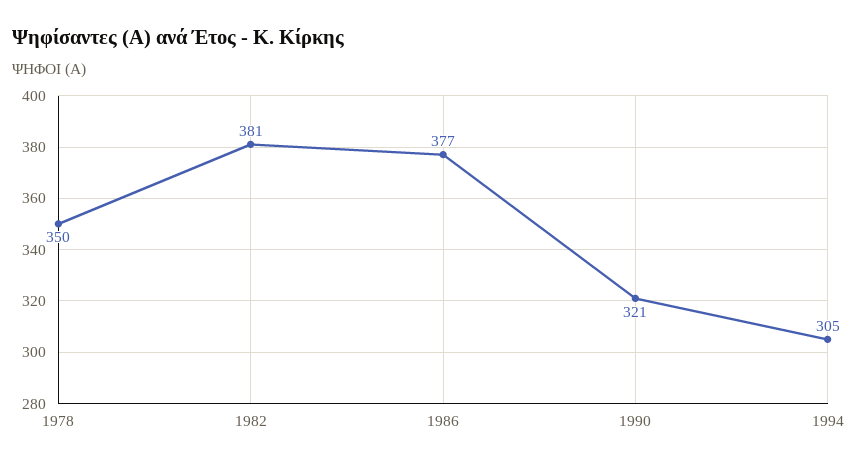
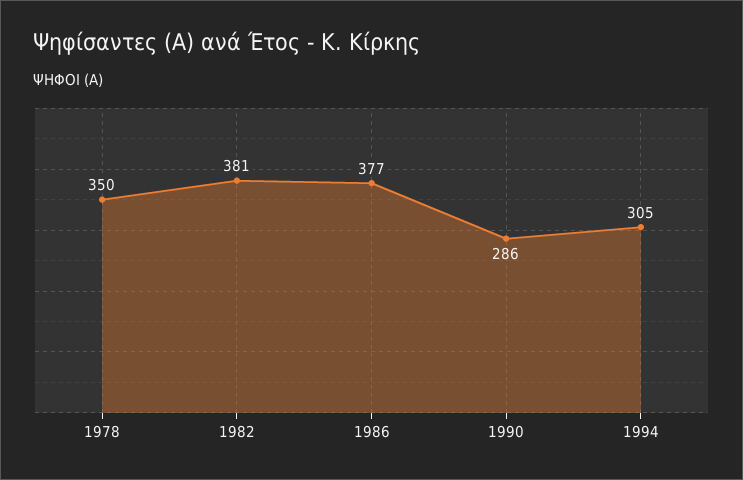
1990: 321 -> 286

